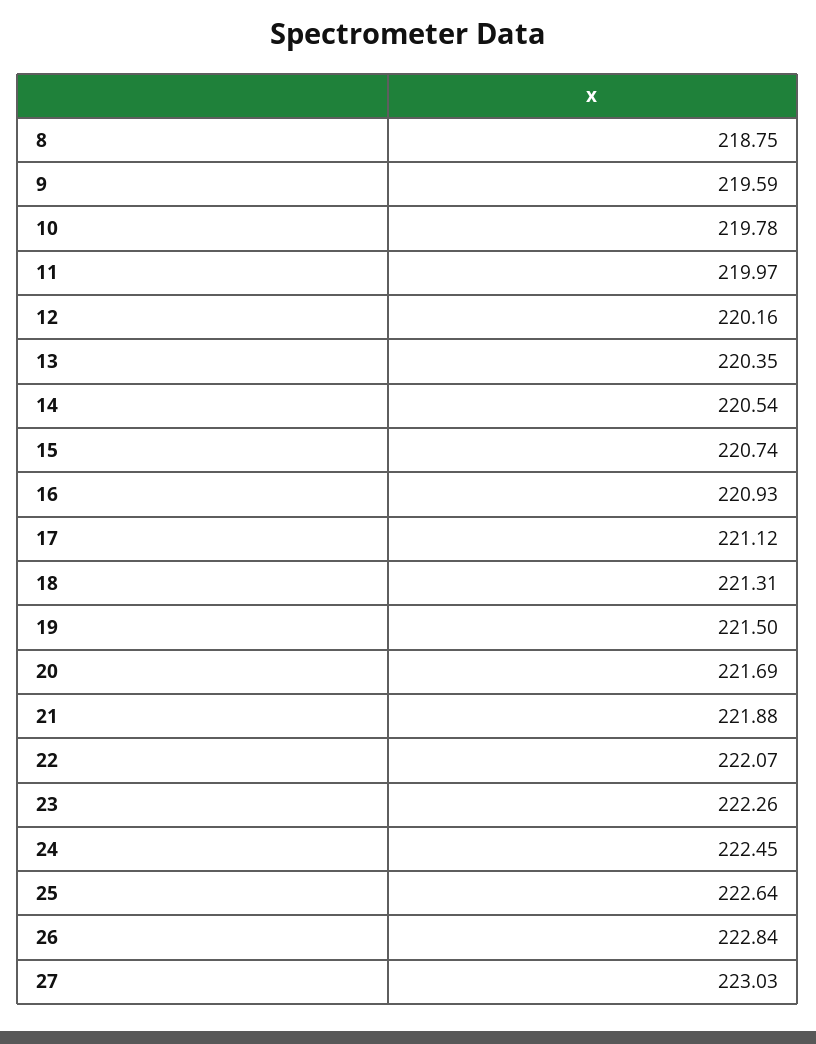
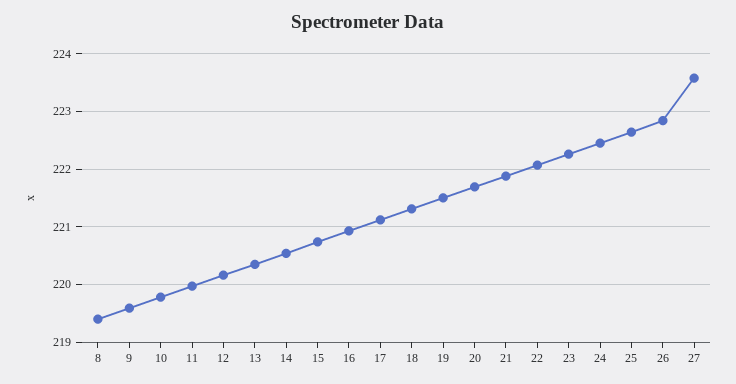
8: 218.75 -> 219.4
27: 223.03 -> 223.6

